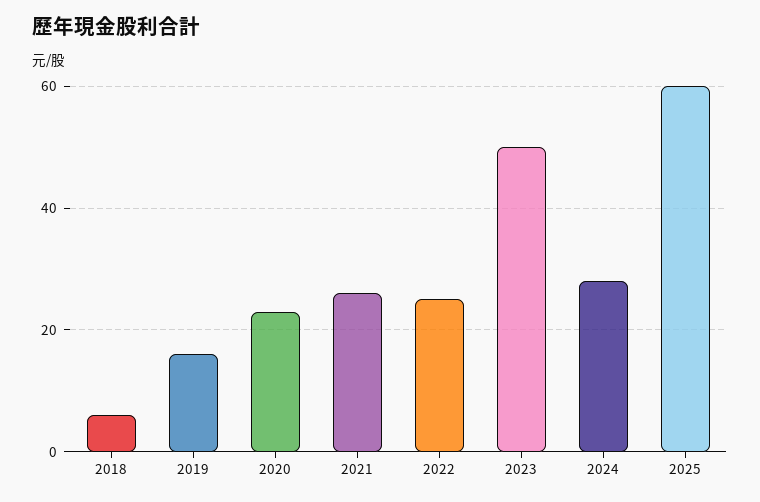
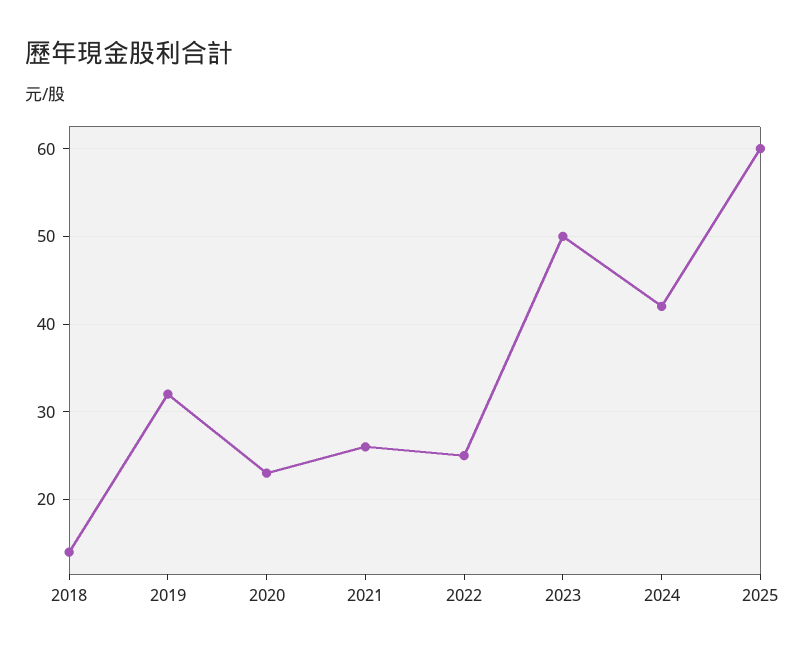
2018: 6 -> 14
2019: 16 -> 32
2024: 28 -> 42

